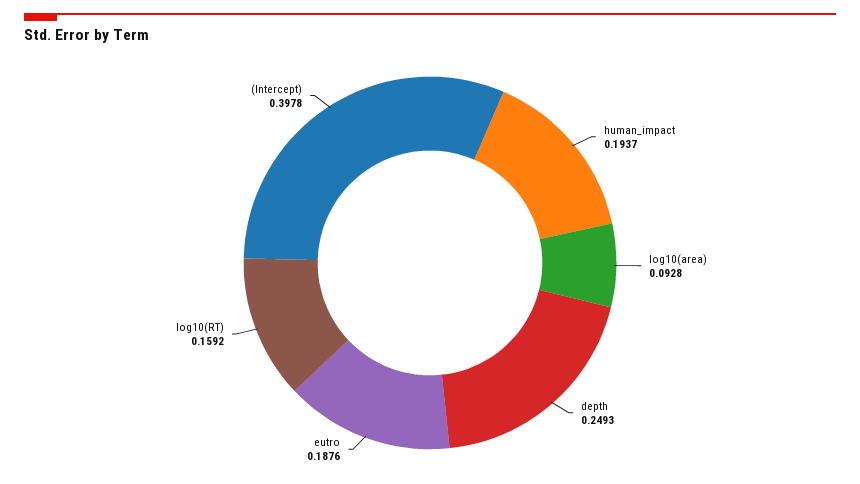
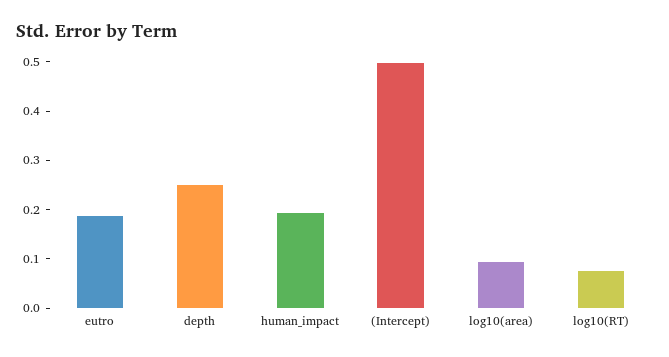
log10(RT): 0.1592 -> 0.08
(Intercept): 0.3978 -> 0.5

